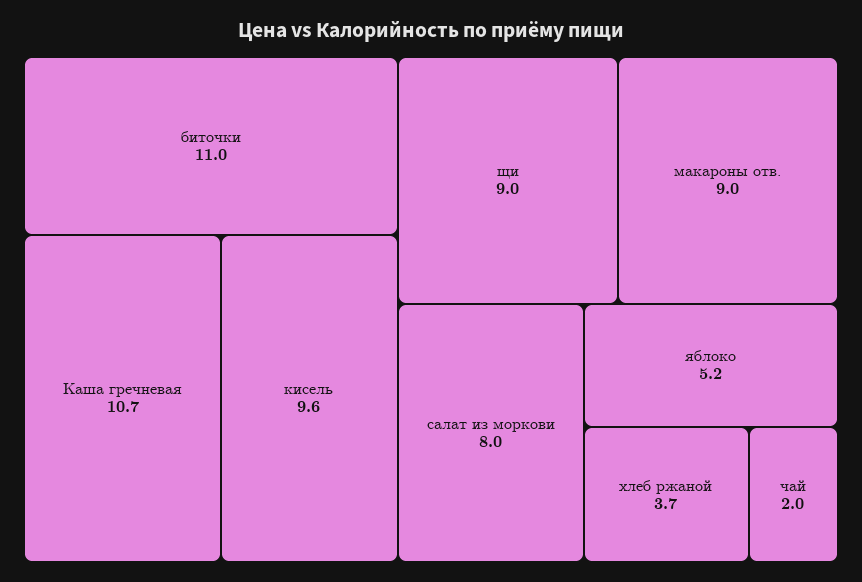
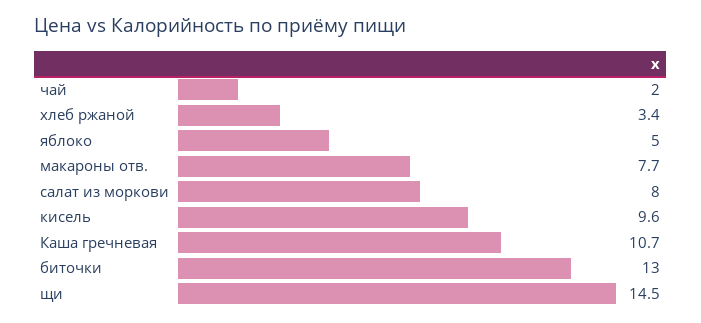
биточки: 11 -> 13
щи: 9 -> 14.5
макароны отв.: 9 -> 7.7
яблоко: 5.2 -> 5
хлеб ржаной: 3.7 -> 3.4

